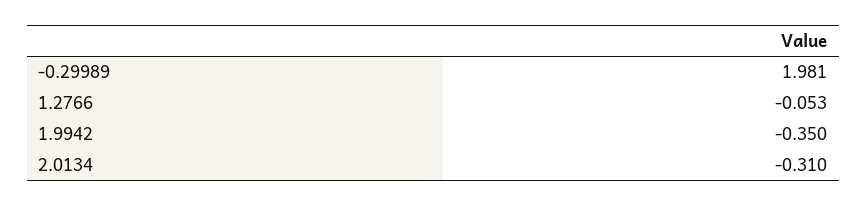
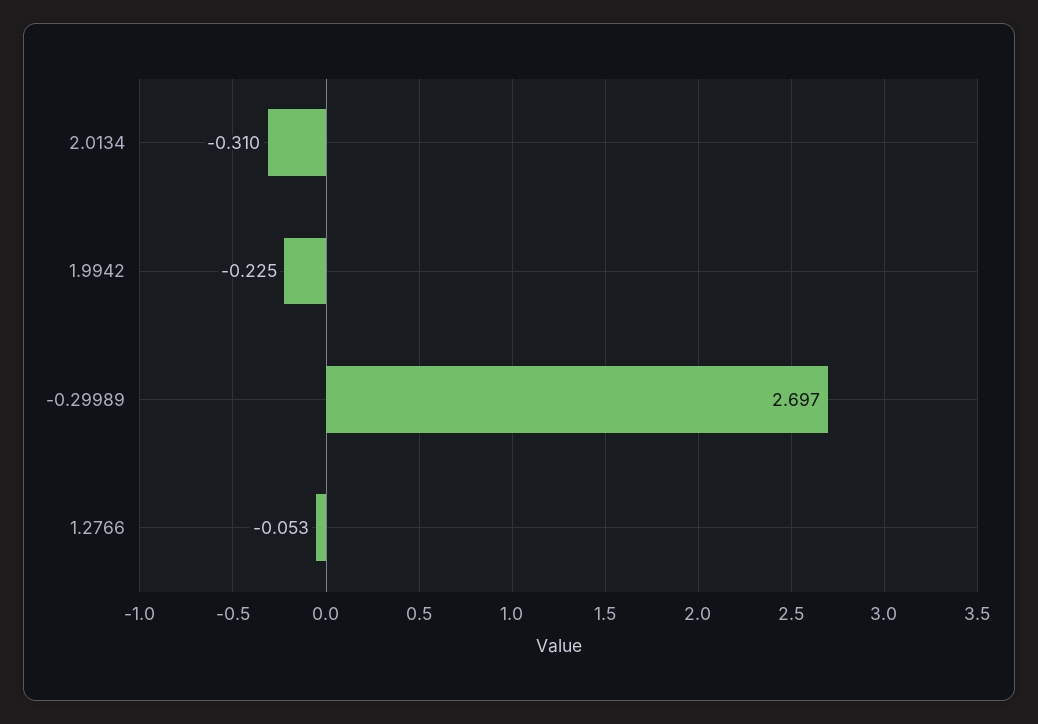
-0.29989: 1.981 -> 2.697
1.9942: -0.35 -> -0.225

